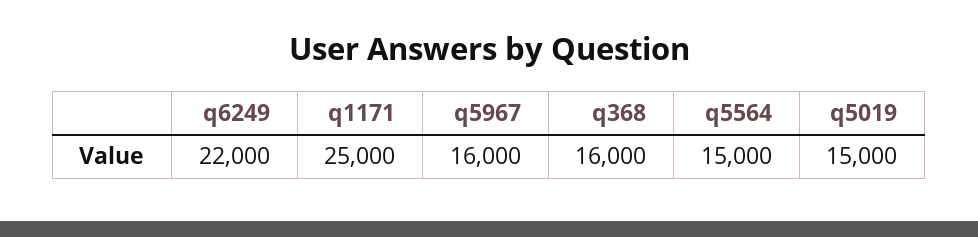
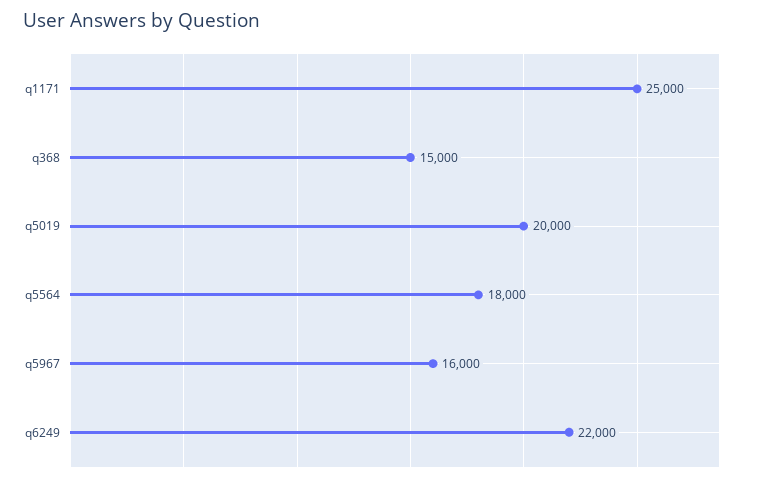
q368: 16000 -> 15000
q5564: 15000 -> 18000
q5019: 15000 -> 20000

